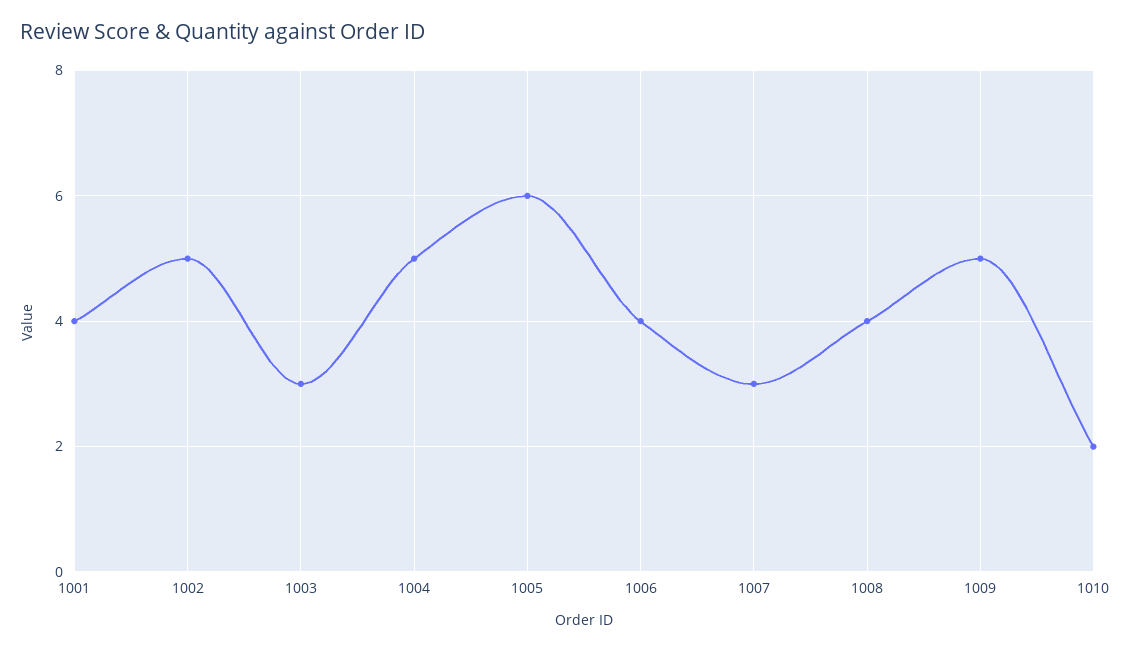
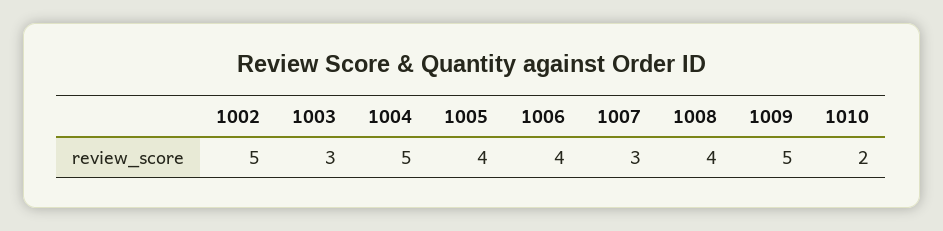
1001: 4 -> none
1005: 6 -> 4

